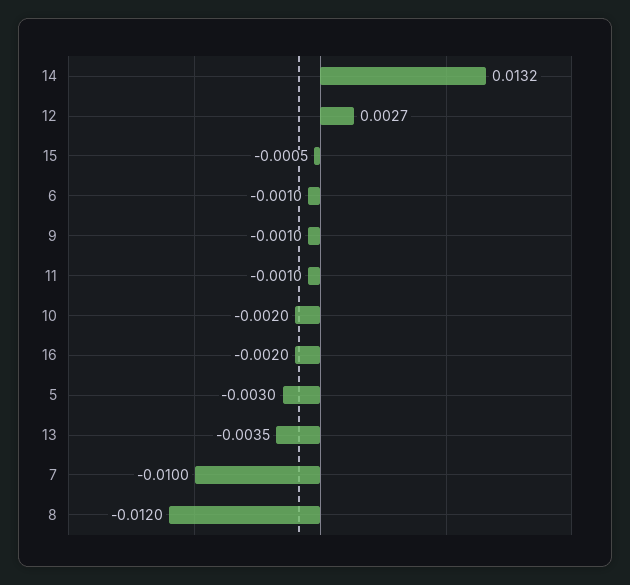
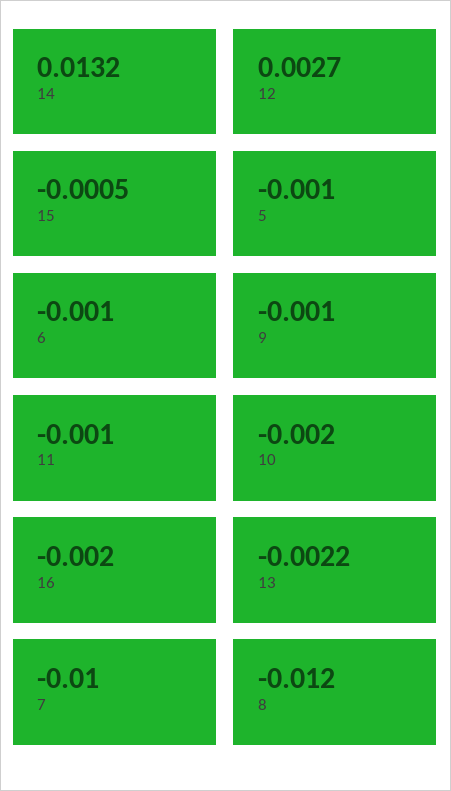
5: -0.003 -> -0.001
13: -0.0035 -> -0.0022

